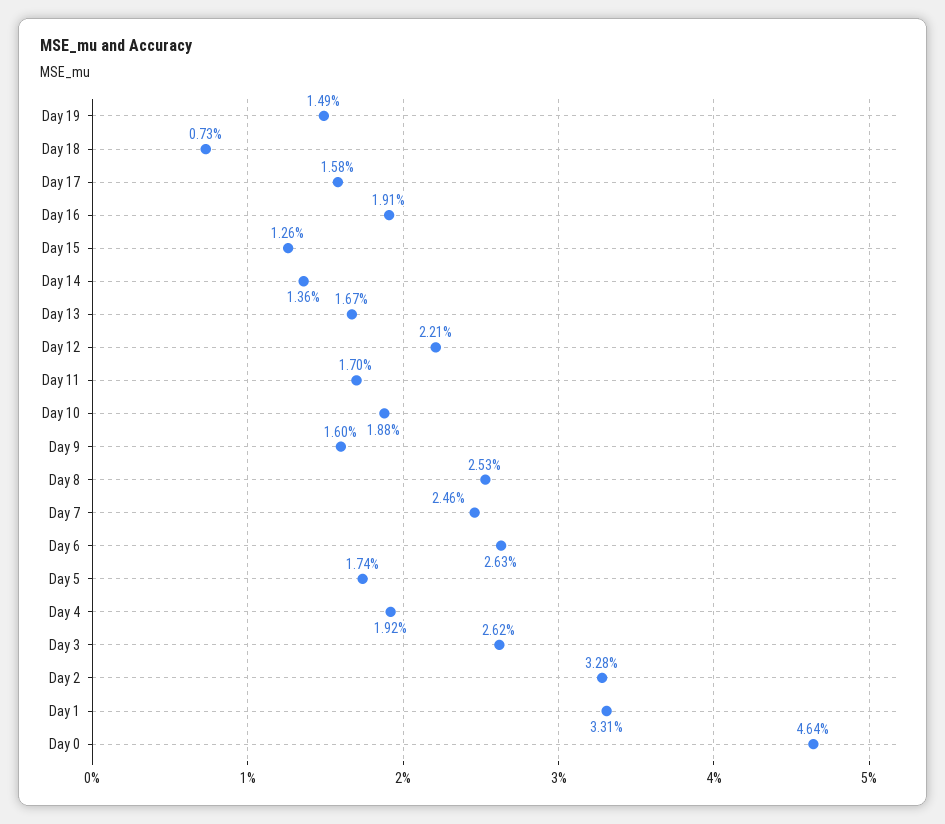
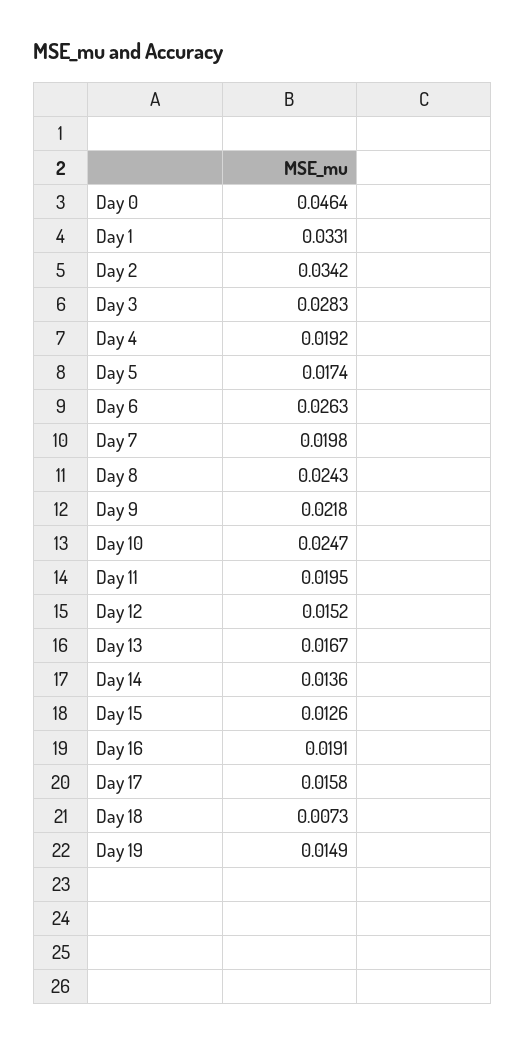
Day 12: 0.0221 -> 0.0152
Day 11: 0.017 -> 0.0195
Day 10: 0.0188 -> 0.0247
Day 9: 0.016 -> 0.0218
Day 8: 0.0253 -> 0.0243
Day 7: 0.0246 -> 0.0198
Day 3: 0.0262 -> 0.0283
Day 2: 0.0328 -> 0.0342

